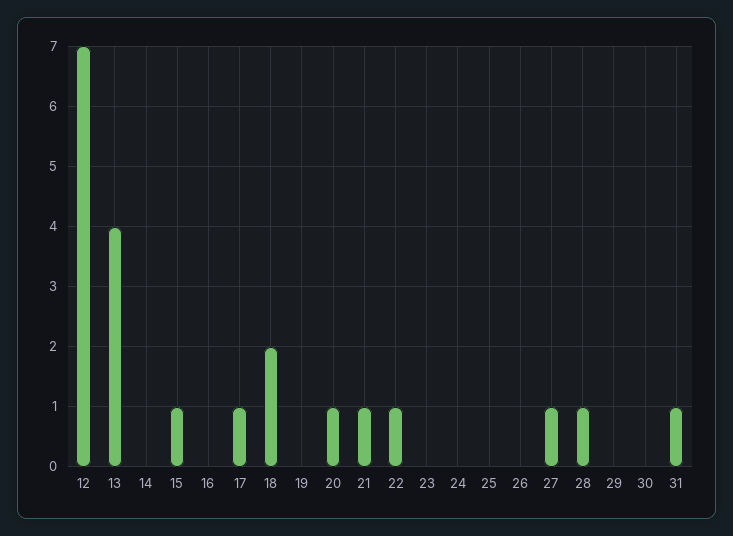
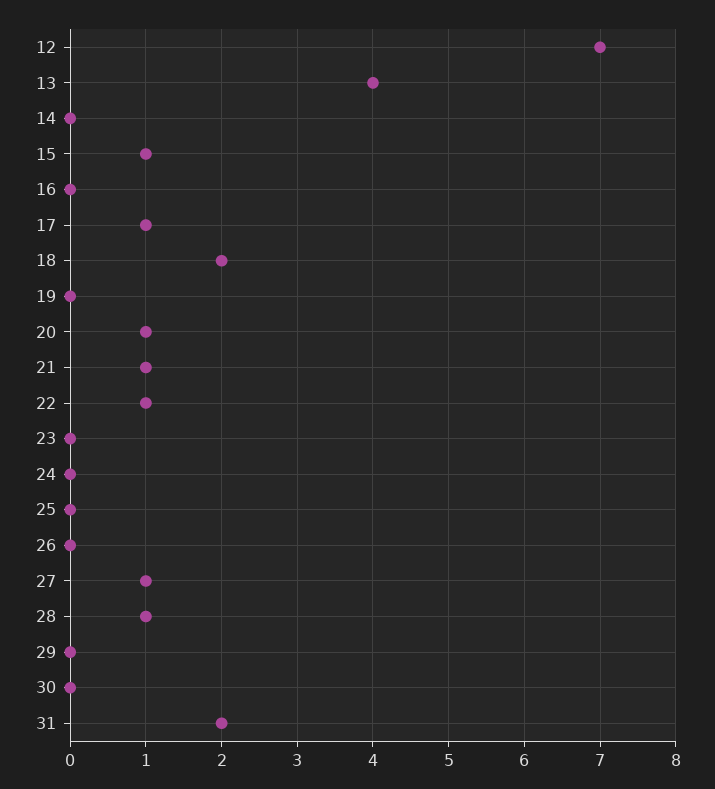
31: 1 -> 2

